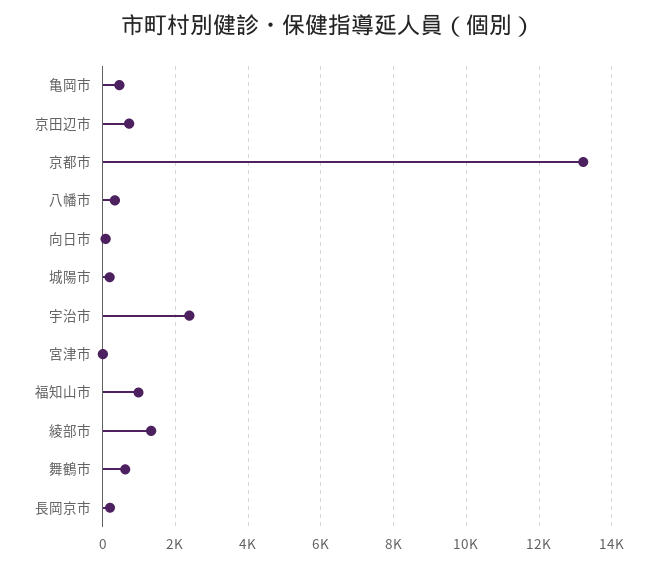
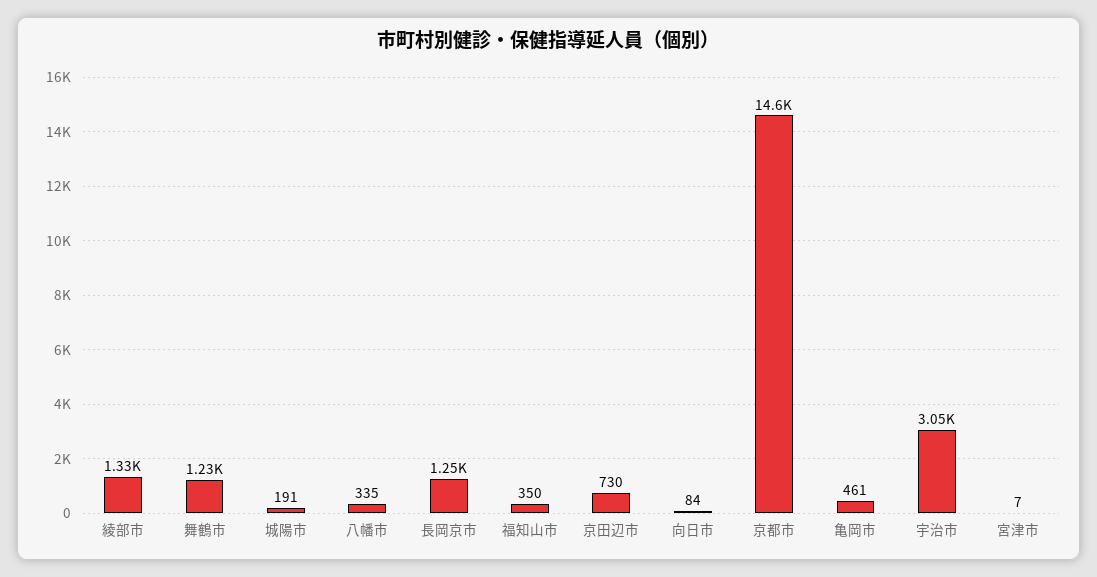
京都市: 13200 -> 14600
宇治市: 2400 -> 3050
福知山市: 1000 -> 350
舞鶴市: 600 -> 1230
長岡京市: 200 -> 1250

